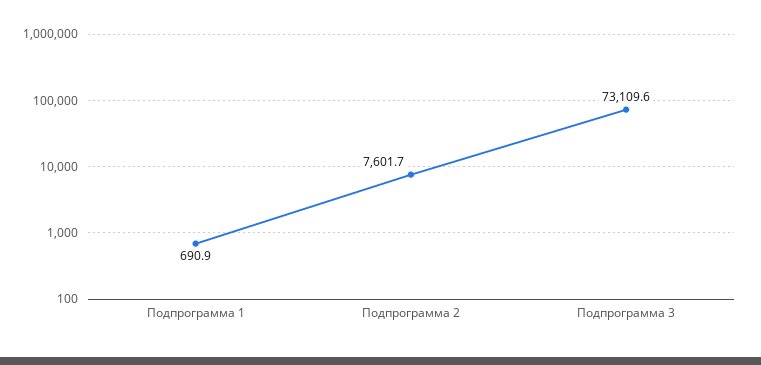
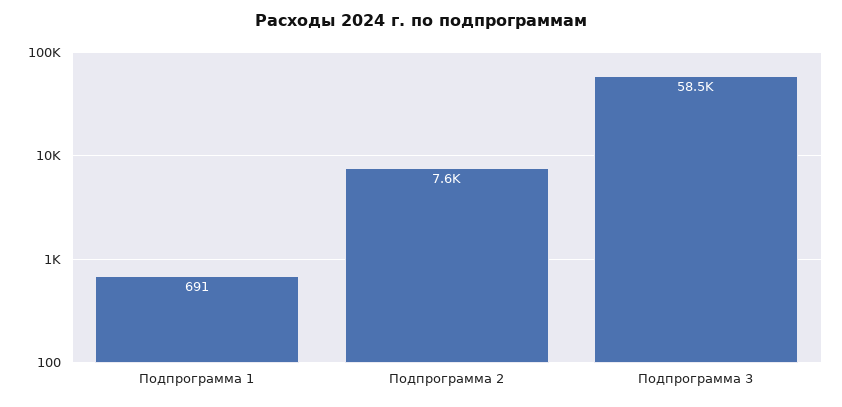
Подпрограмма 3: 73109.6 -> 58500

